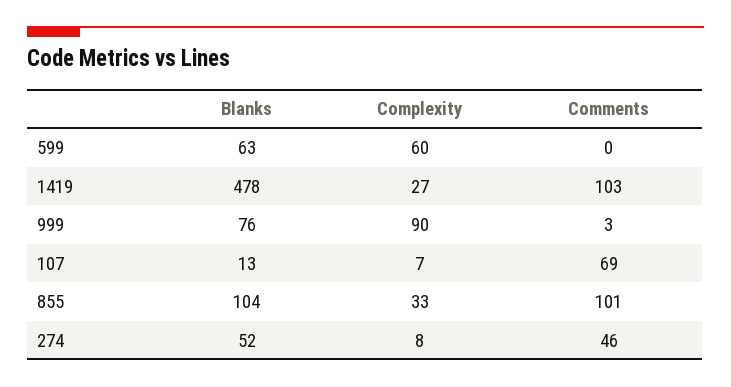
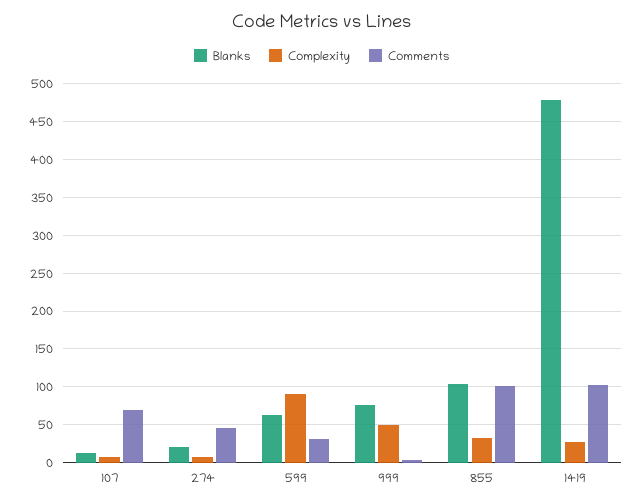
Complexity, 599: 60 -> 90
Comments, 599: 0 -> 30
Complexity, 999: 90 -> 50
Blanks, 274: 52 -> 20

